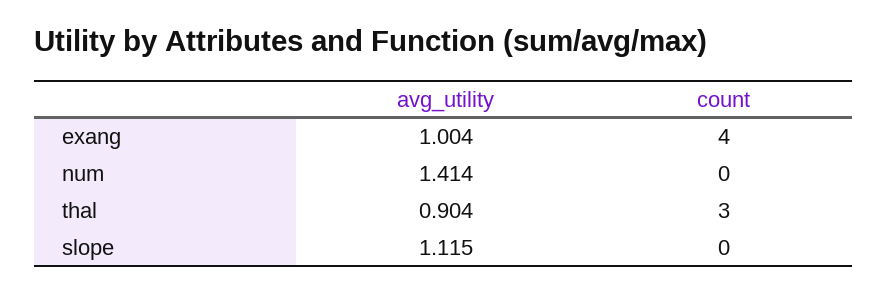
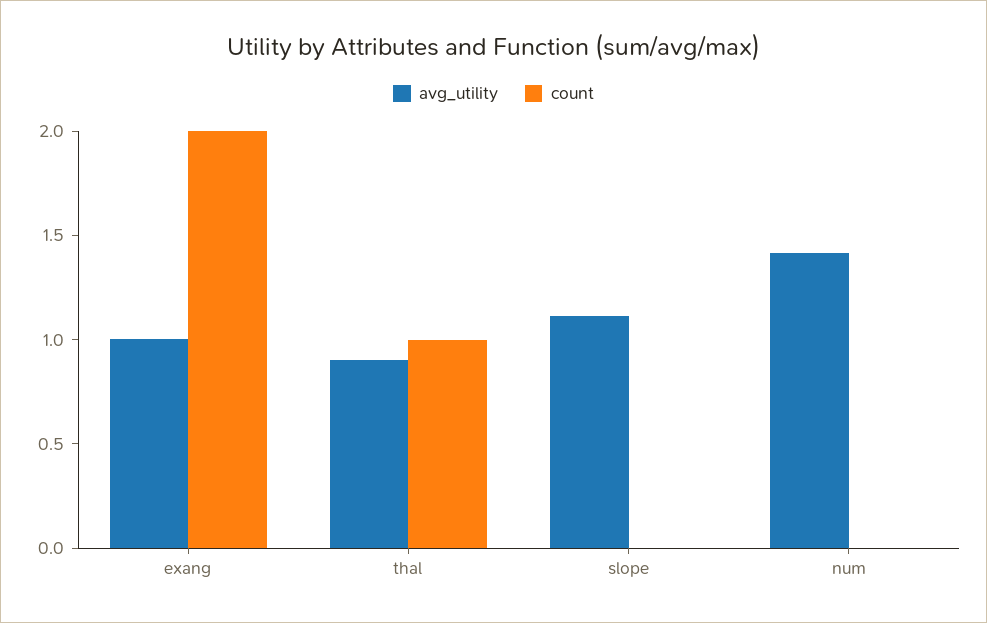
count, exang: 4 -> 2
count, thal: 3 -> 1

